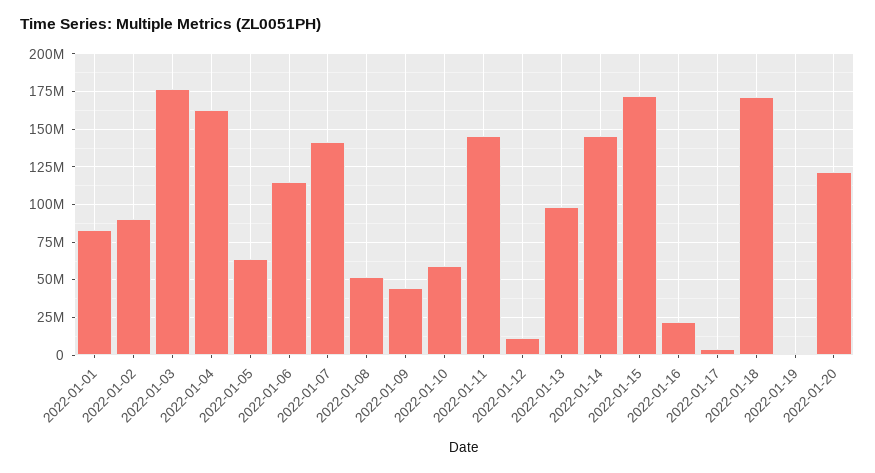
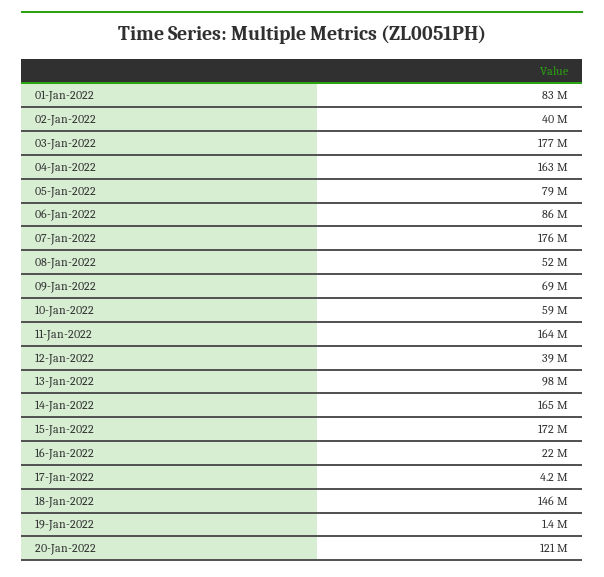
2022-01-02: 90000000 -> 40000000
2022-01-05: 65000000 -> 79000000
2022-01-06: 115000000 -> 86000000
2022-01-07: 140000000 -> 176000000
2022-01-09: 45000000 -> 69000000
2022-01-11: 145000000 -> 164000000
2022-01-12: 10000000 -> 39000000
2022-01-14: 145000000 -> 165000000
2022-01-18: 170000000 -> 146000000

